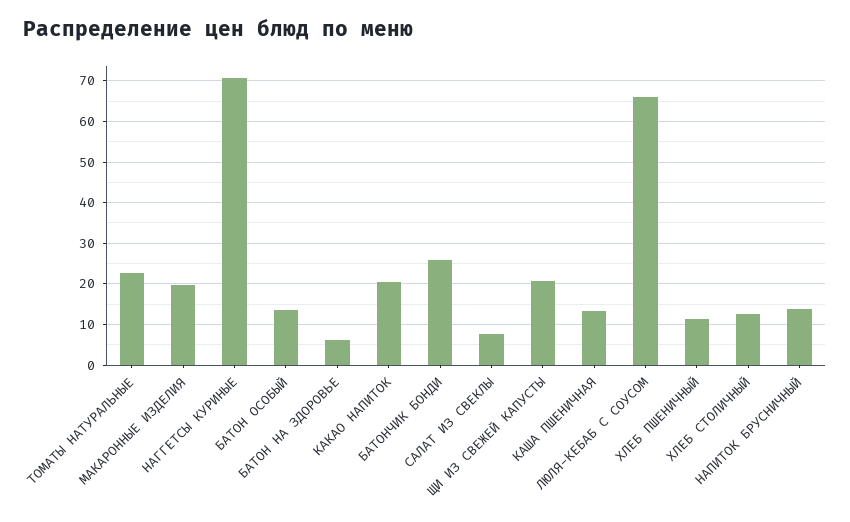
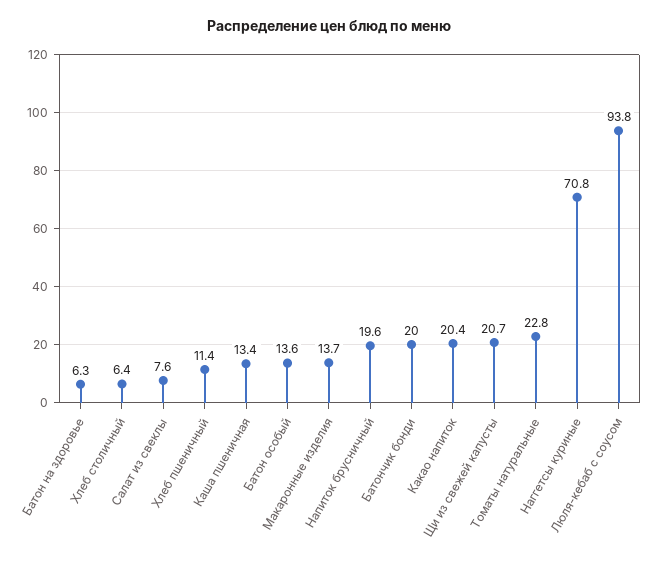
МАКАРОННЫЕ ИЗДЕЛИЯ: 20 -> 13.7
БАТОНЧИК БОНДИ: 26 -> 20
ЛЮЛЯ-КЕБАБ С СОУСОМ: 66 -> 93.8
ХЛЕБ СТОЛИЧНЫЙ: 12 -> 6.4
НАПИТОК БРУСНИЧНЫЙ: 14 -> 19.6

